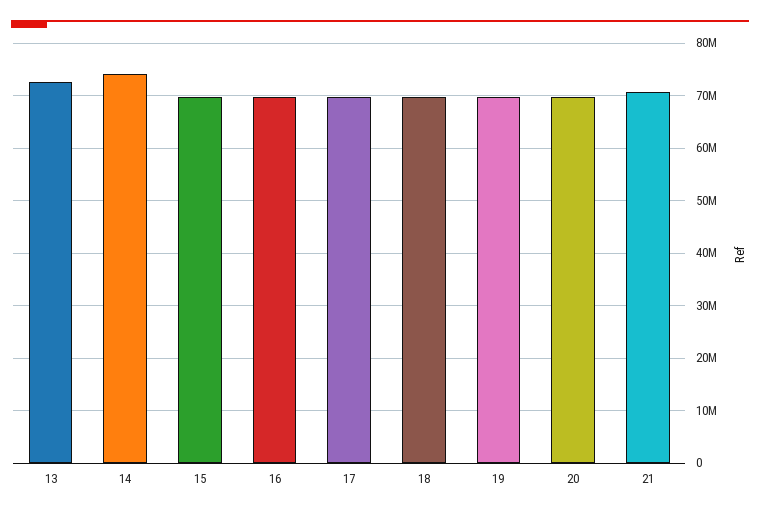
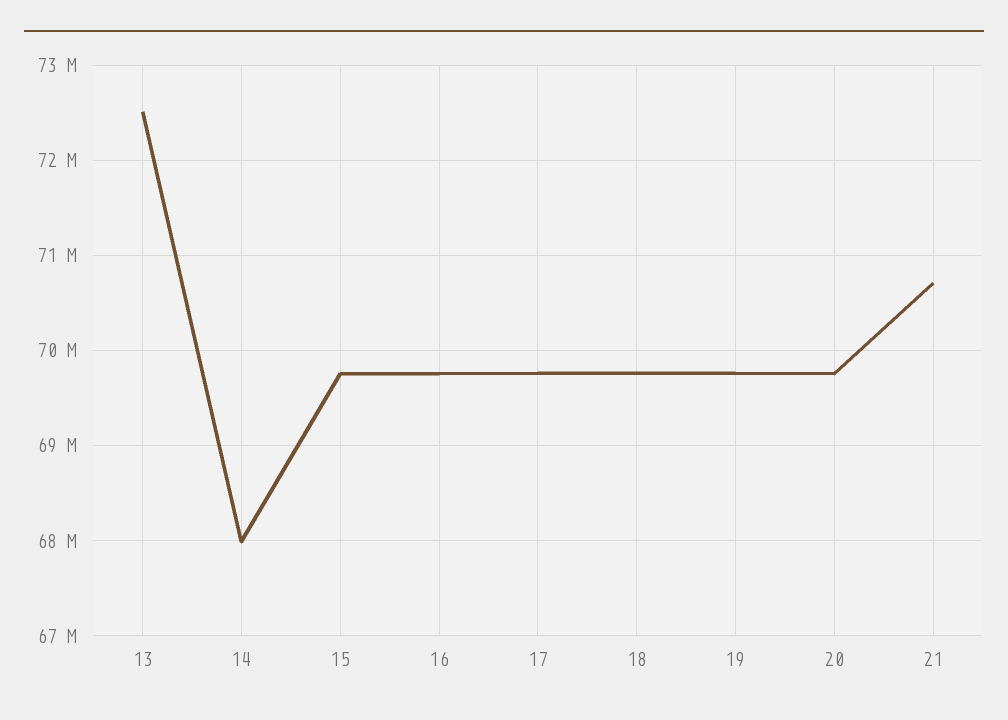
14: 74000000 -> 68000000

